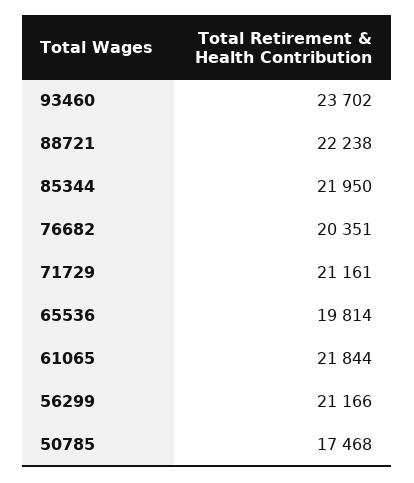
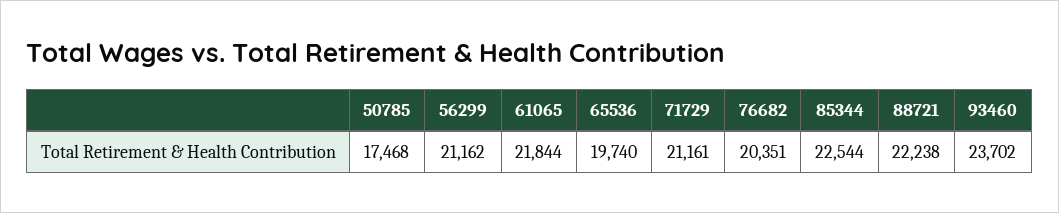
85344: 21950 -> 22544
65536: 19814 -> 19740
56299: 21166 -> 21162

